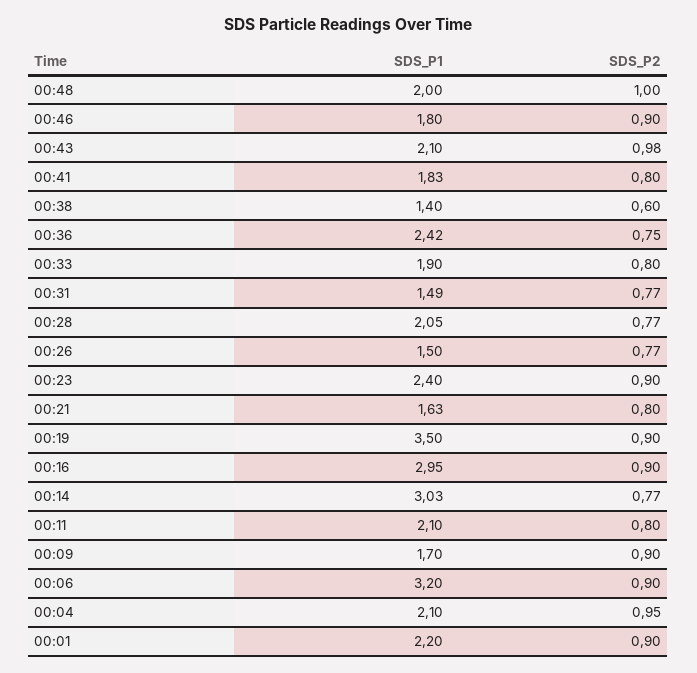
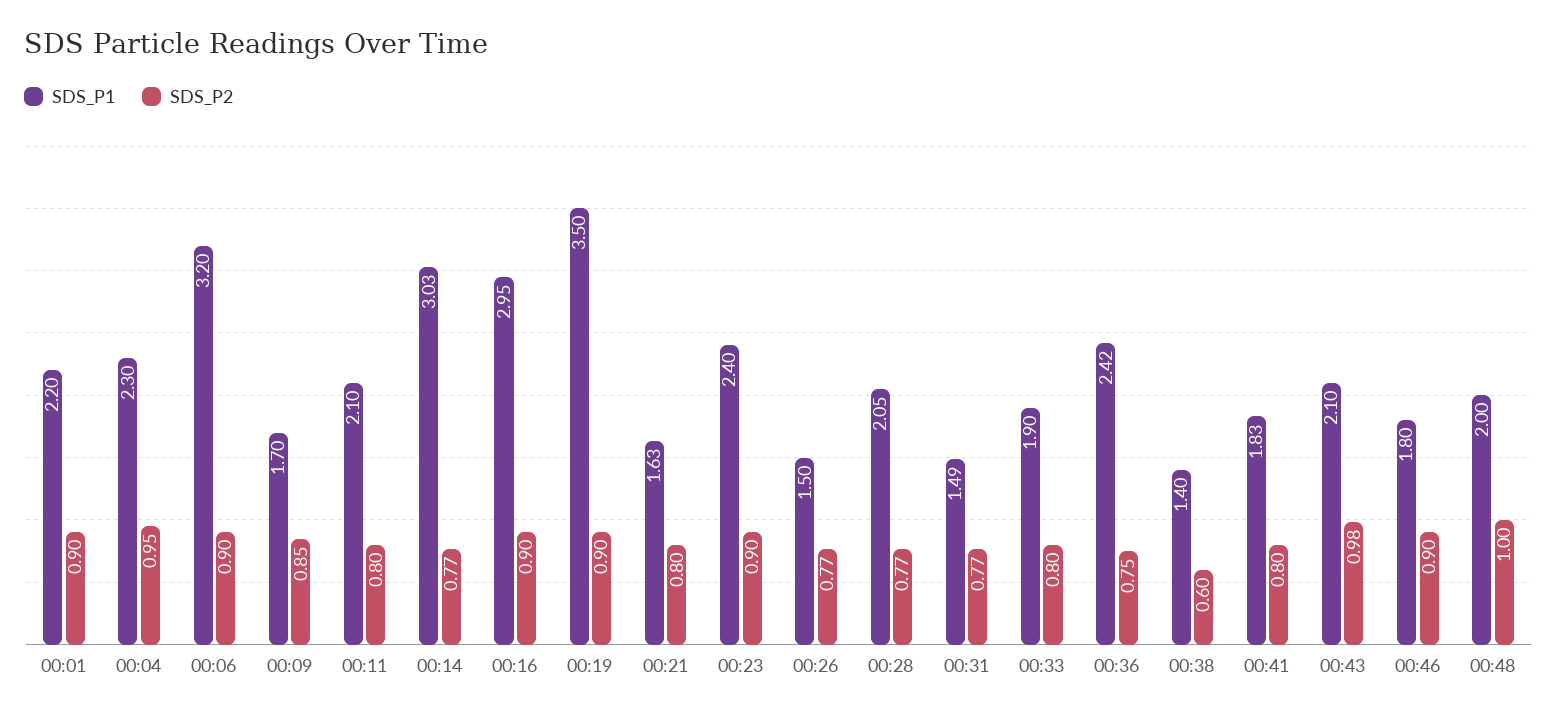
SDS_P2, 00:09: 0.9 -> 0.85
SDS_P1, 00:04: 2.1 -> 2.3

